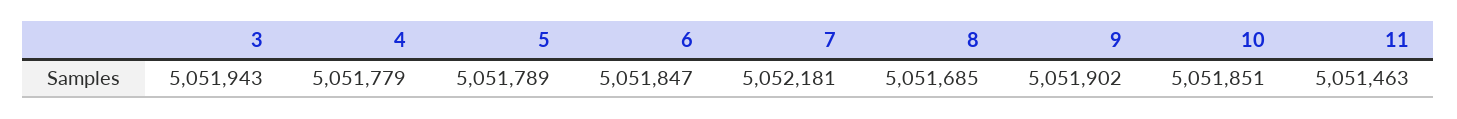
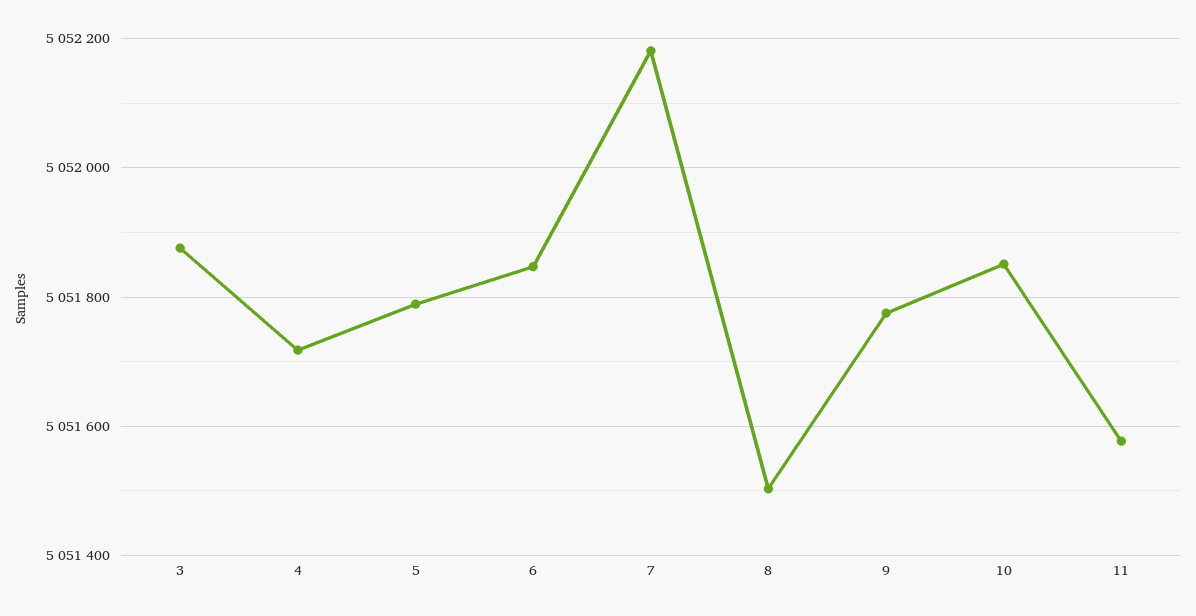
3: 5051943 -> 5051880
4: 5051779 -> 5051720
8: 5051685 -> 5051500
9: 5051902 -> 5051780
11: 5051463 -> 5051580

